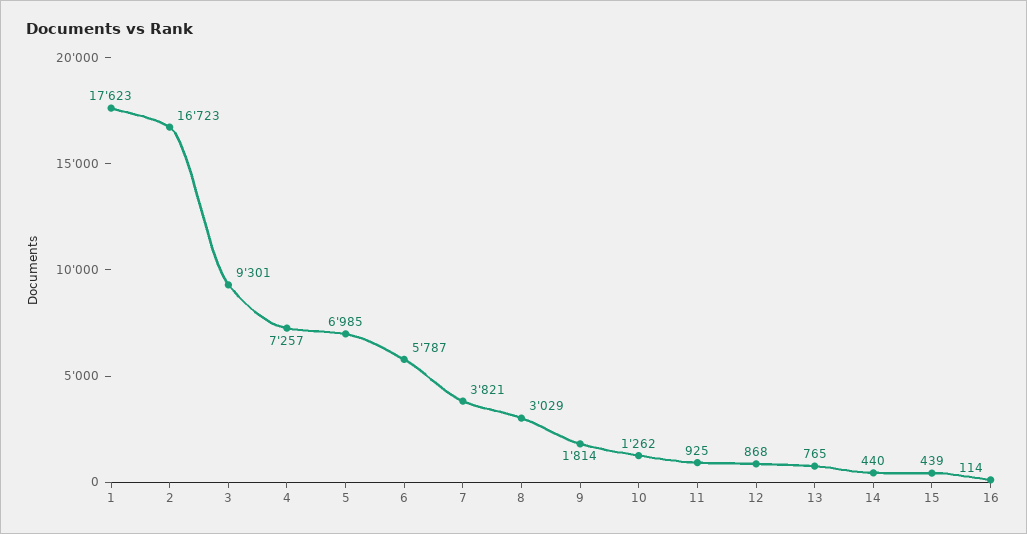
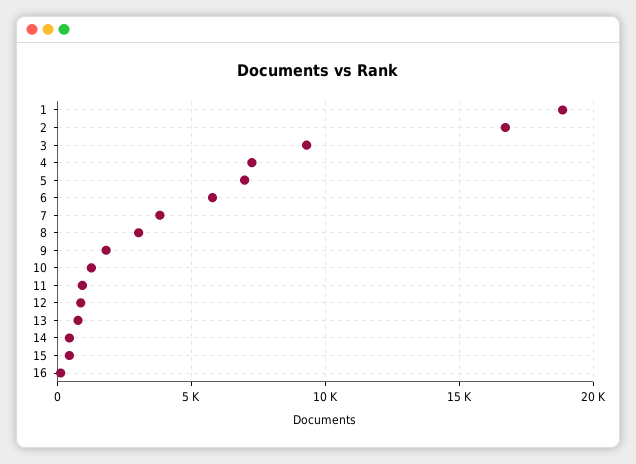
1: 17623 -> 19000

